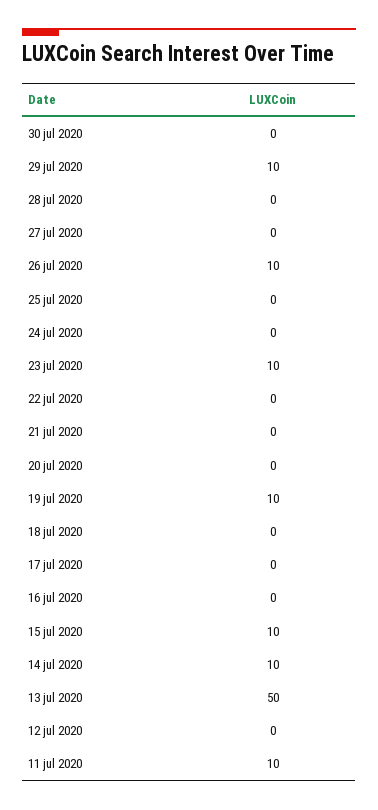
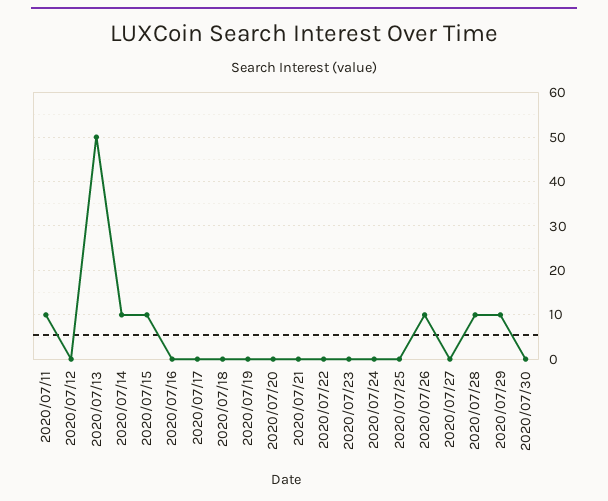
28 jul 2020: 0 -> 10
23 jul 2020: 10 -> 0
19 jul 2020: 10 -> 0

